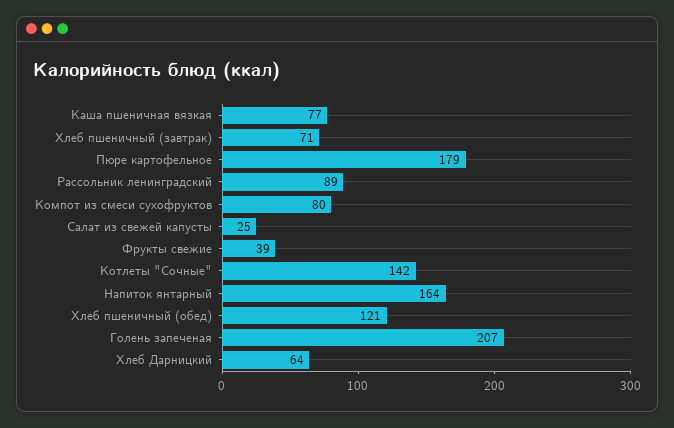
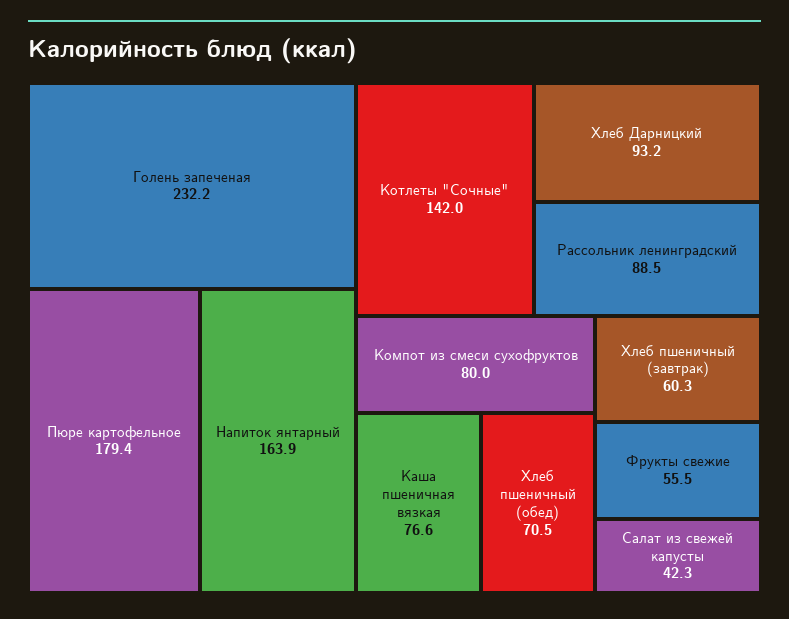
Хлеб пшеничный (завтрак): 71 -> 60.3
Салат из свежей капусты: 25 -> 42.3
Фрукты свежие: 39 -> 55.5
Хлеб пшеничный (обед): 121 -> 70.5
Голень запеченая: 207 -> 232.2
Хлеб Дарницкий: 64 -> 93.2

